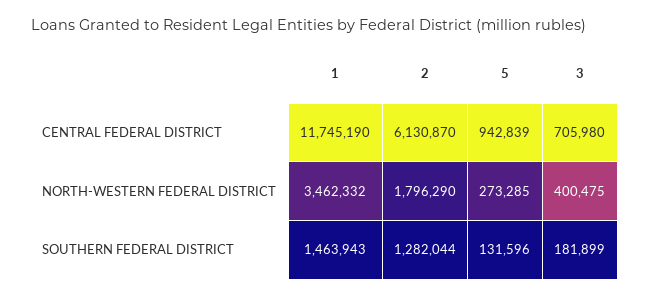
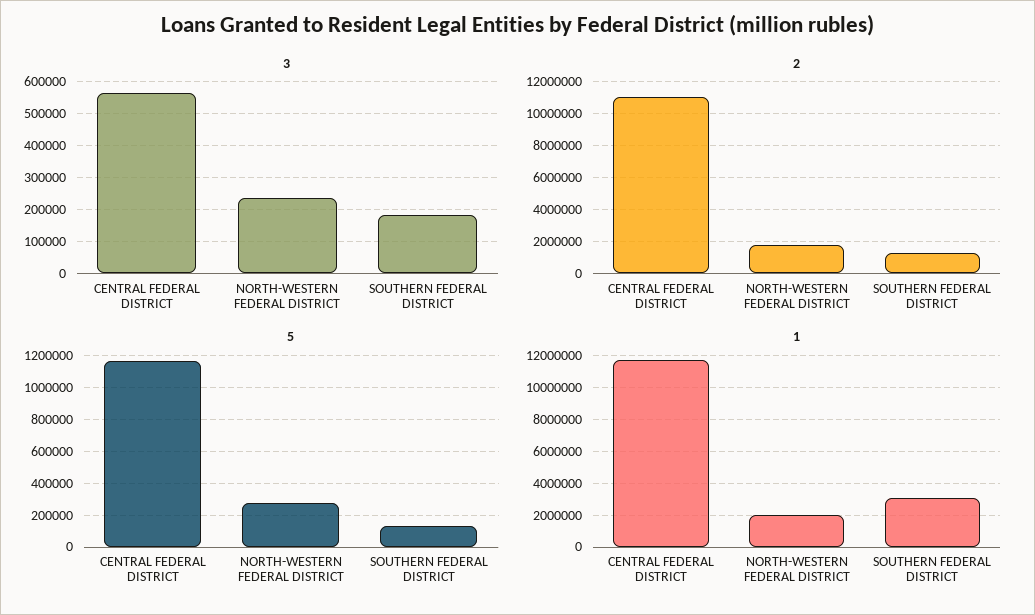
2, CENTRAL FEDERAL DISTRICT: 6130870 -> 11000000
5, CENTRAL FEDERAL DISTRICT: 942839 -> 1150000
3, CENTRAL FEDERAL DISTRICT: 705980 -> 560000
1, NORTH-WESTERN FEDERAL DISTRICT: 3462332 -> 2000000
3, NORTH-WESTERN FEDERAL DISTRICT: 400475 -> 240000
1, SOUTHERN FEDERAL DISTRICT: 1463943 -> 3000000

